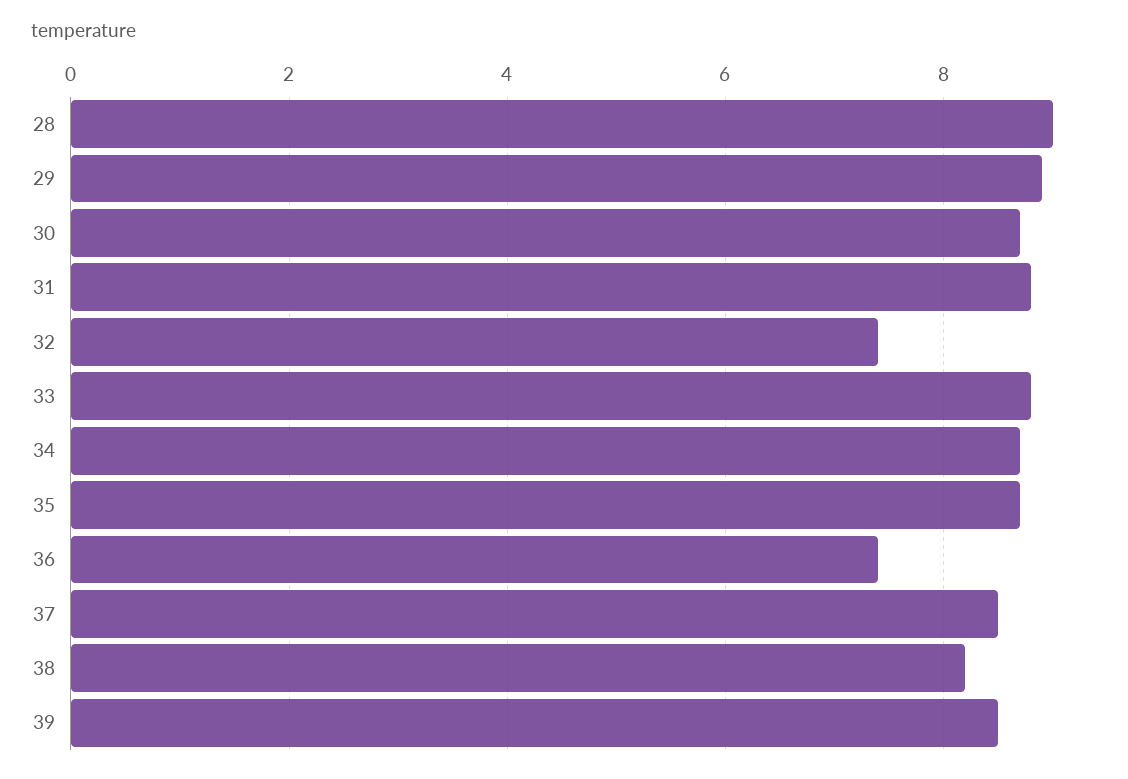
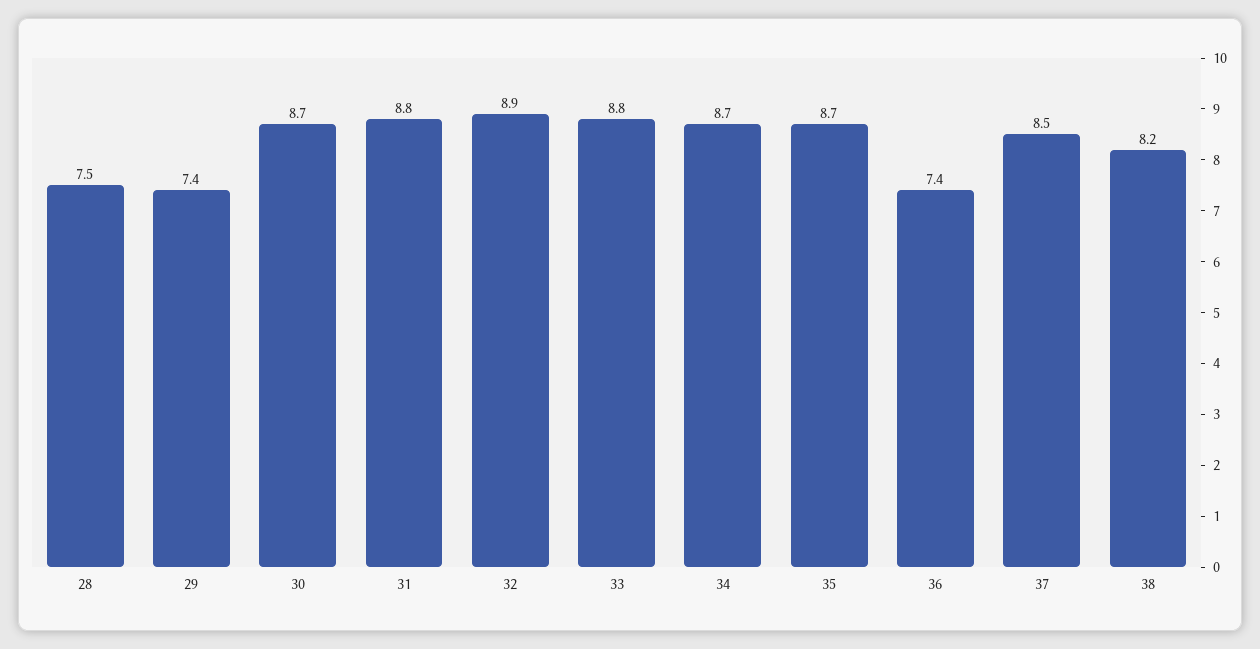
28: 9 -> 7.5
29: 9 -> 7.4
32: 7.5 -> 8.9
39: 8.5 -> none

